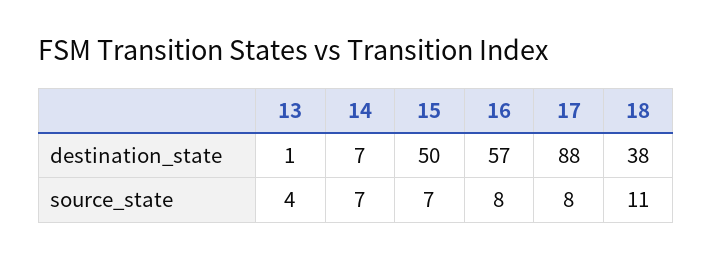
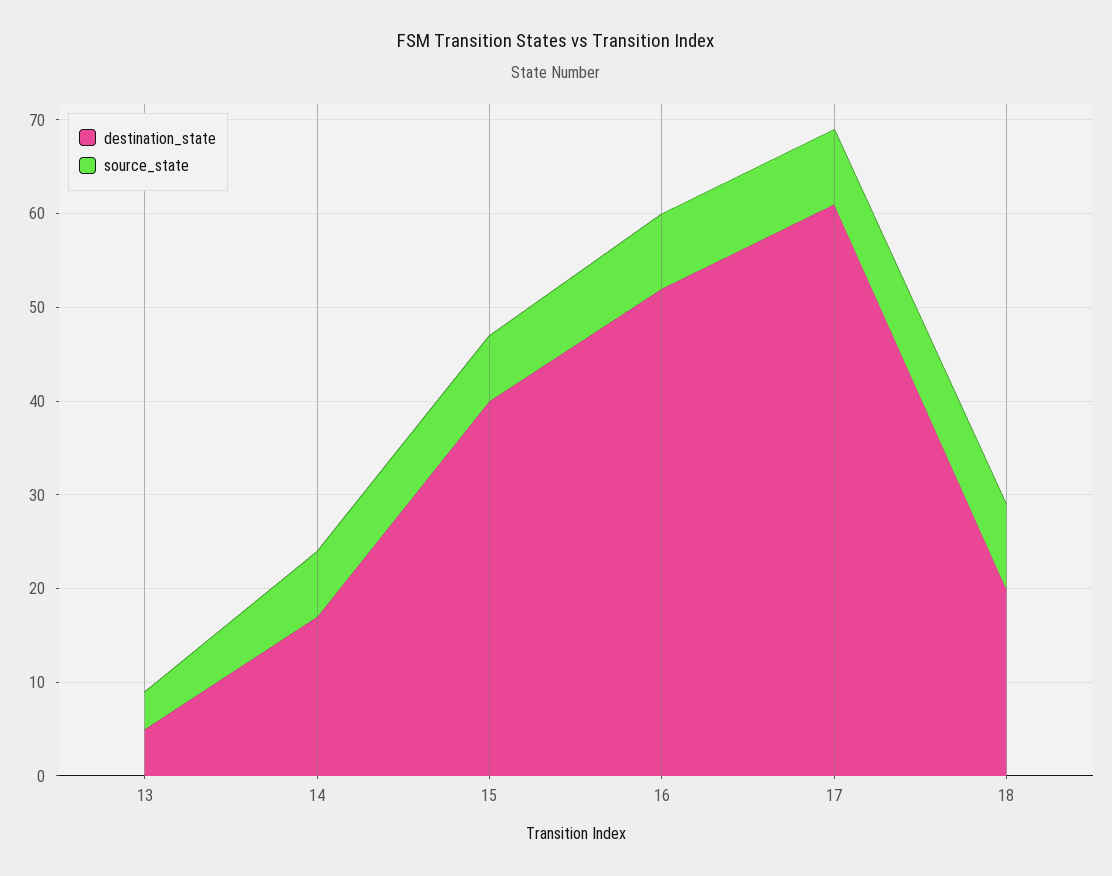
destination_state, 13: 1 -> 5
destination_state, 14: 7 -> 17
destination_state, 15: 50 -> 40
destination_state, 16: 57 -> 52
destination_state, 17: 88 -> 61
destination_state, 18: 38 -> 20
source_state, 18: 11 -> 9

